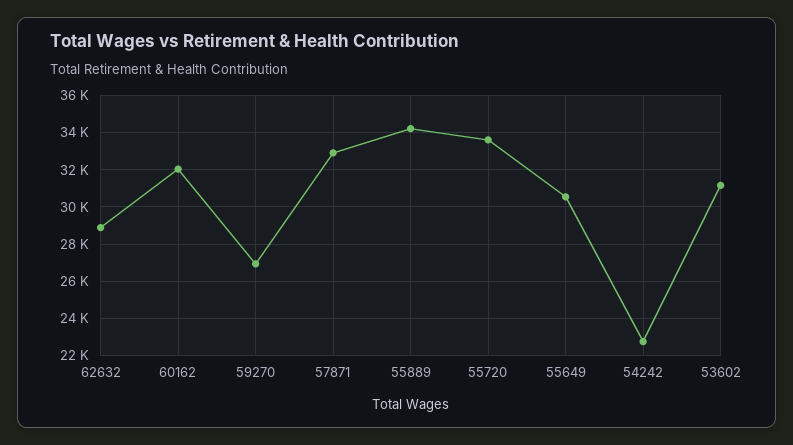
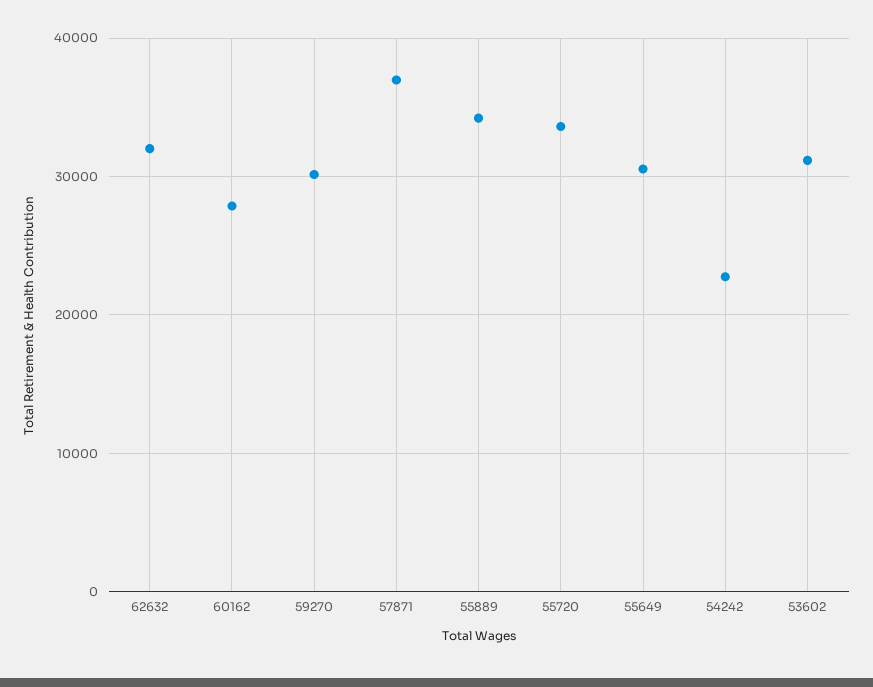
62632: 29000 -> 32000
60162: 32000 -> 28000
59270: 27000 -> 30000
57871: 33000 -> 37000

